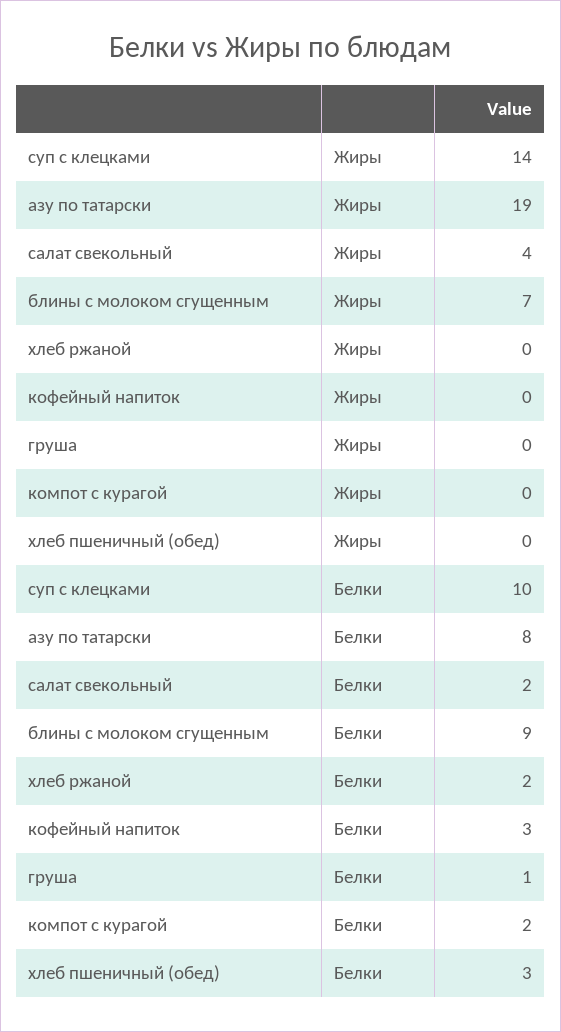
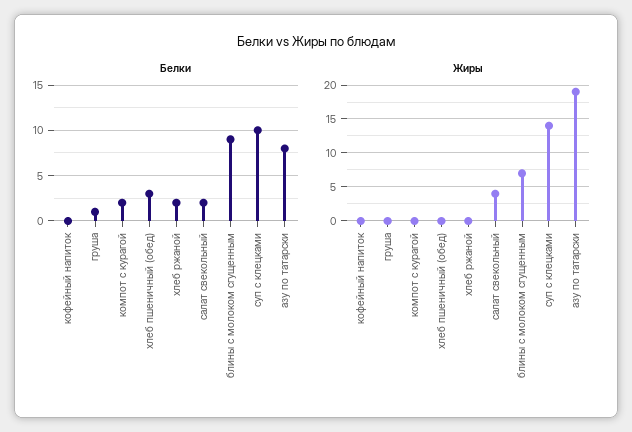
Белки, кофейный напиток: 3 -> 0

